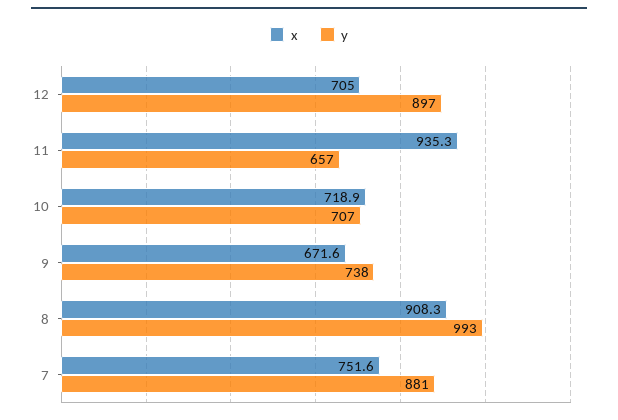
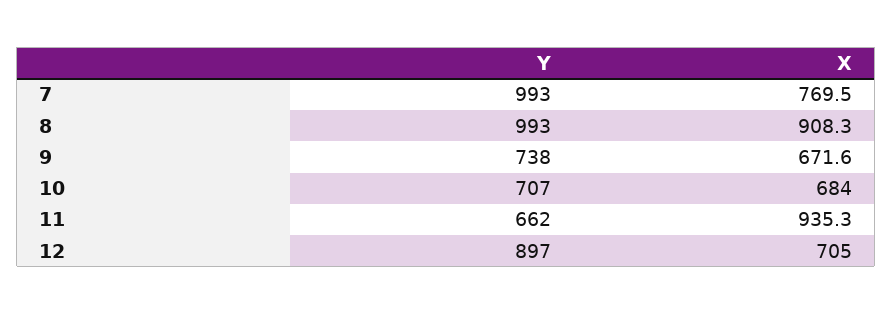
y, 11: 657 -> 662
x, 10: 718.9 -> 684
x, 7: 751.6 -> 769.5
y, 7: 881 -> 993

